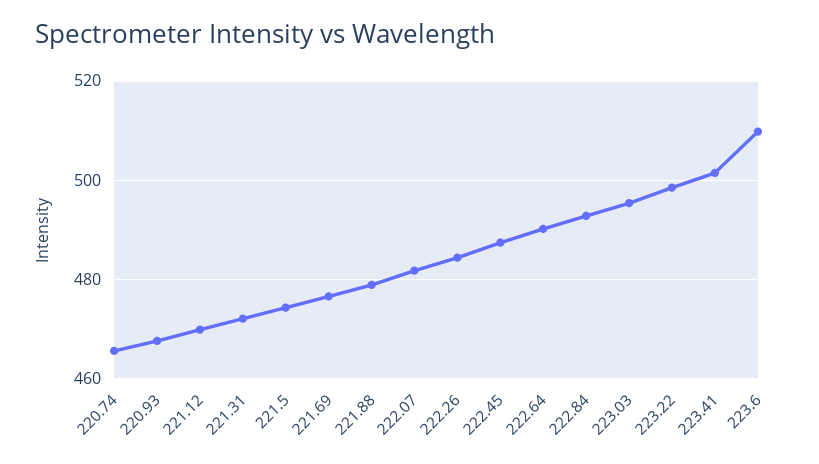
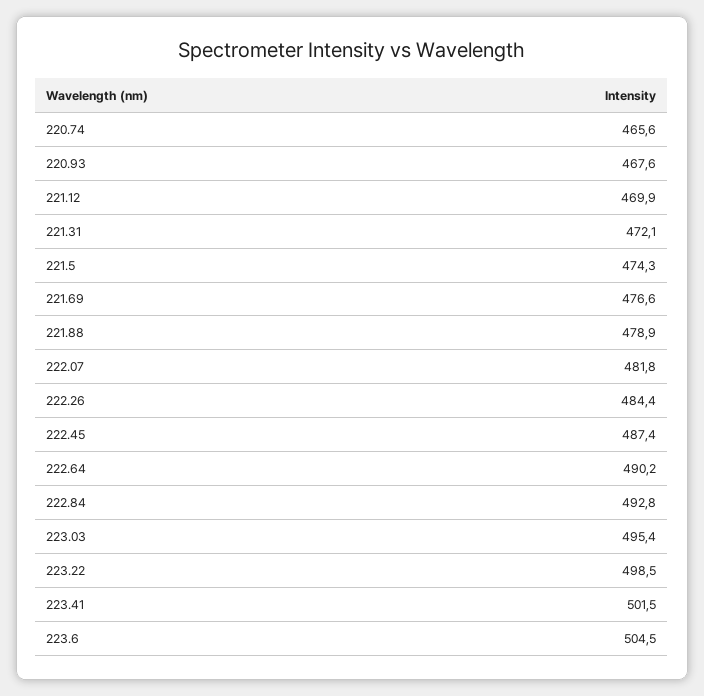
223.6: 510 -> 504.5

